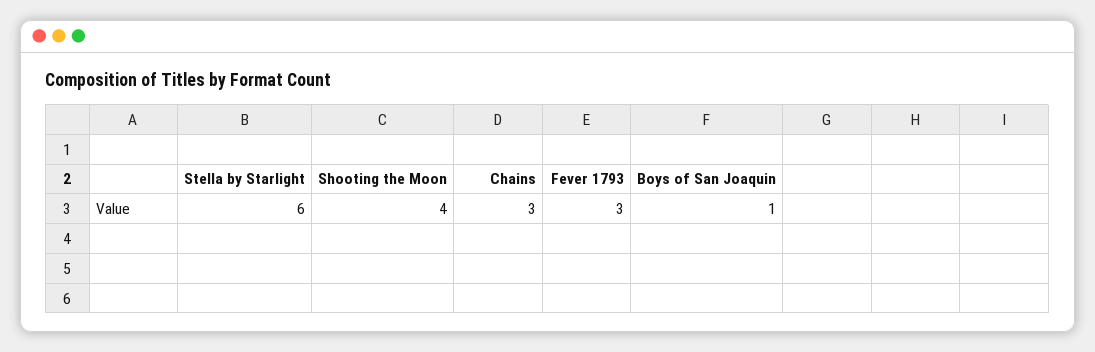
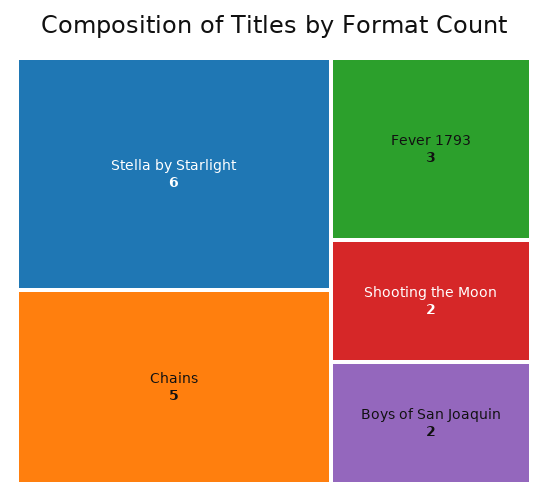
Shooting the Moon: 4 -> 2
Chains: 3 -> 5
Boys of San Joaquin: 1 -> 2

